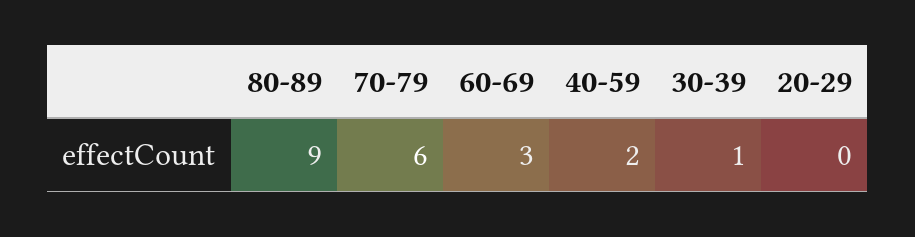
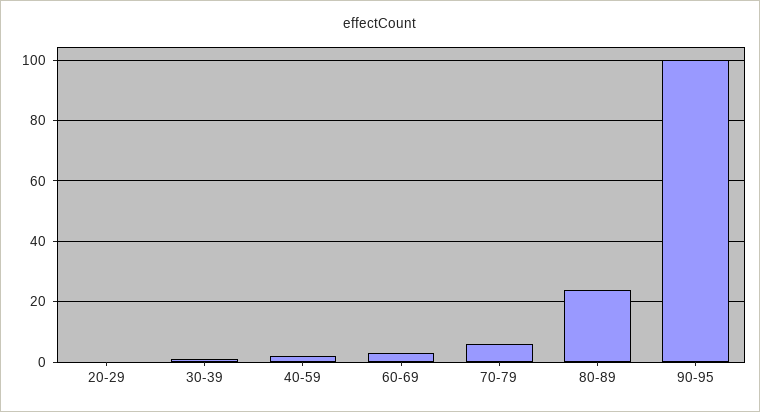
80-89: 9 -> 25
90-95: none -> 100

